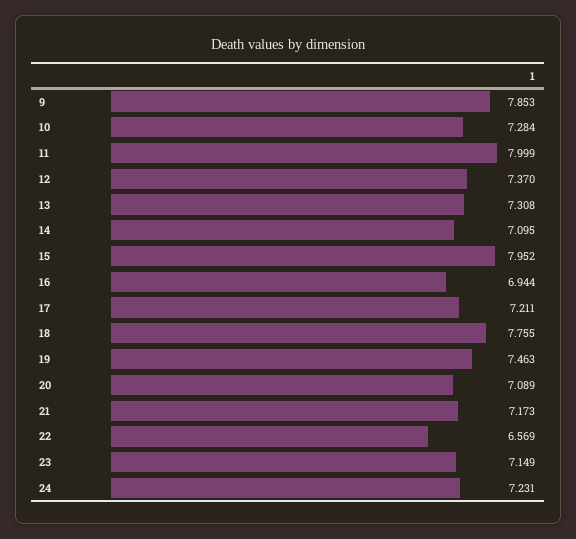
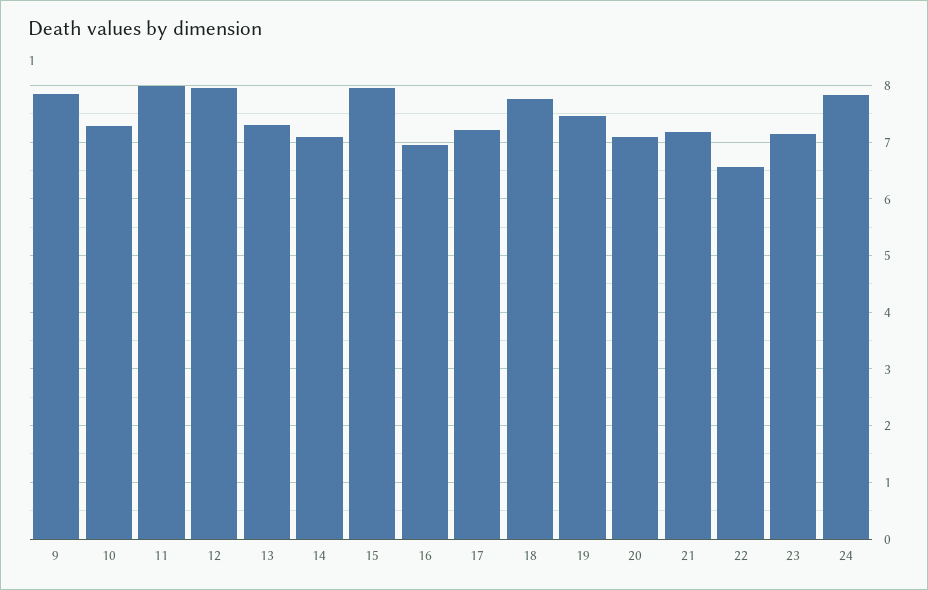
12: 7.37 -> 8
24: 7.231 -> 7.8

